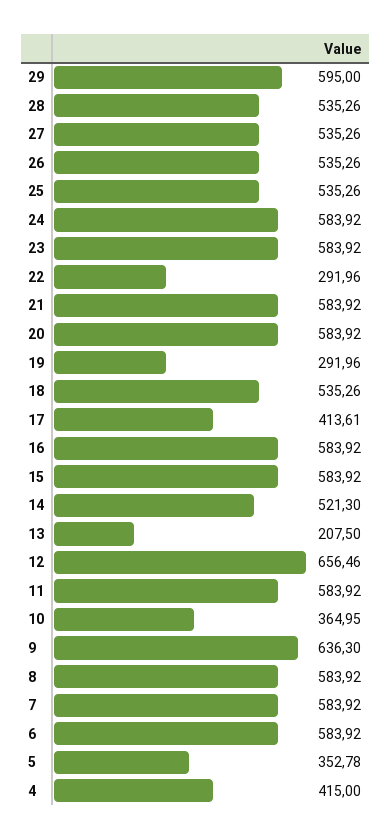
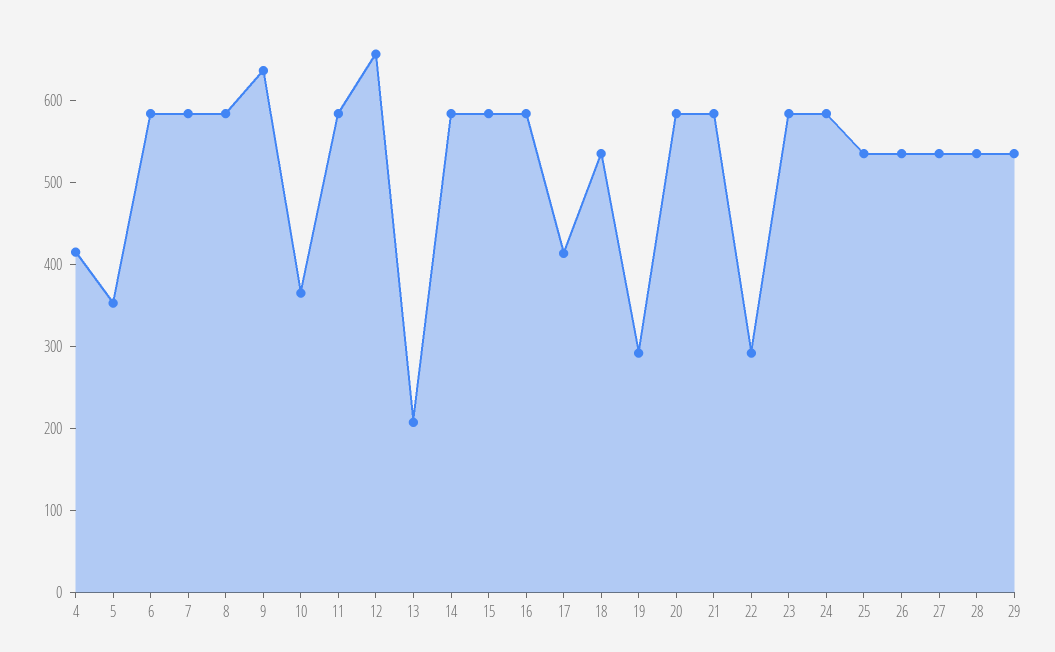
29: 595 -> 540
14: 521.3 -> 580

